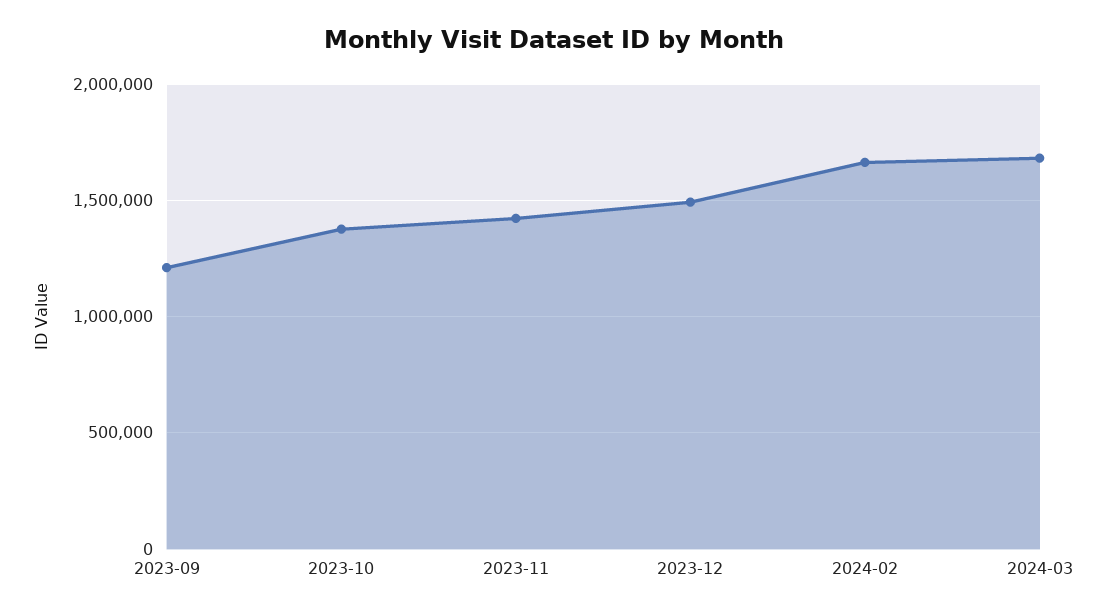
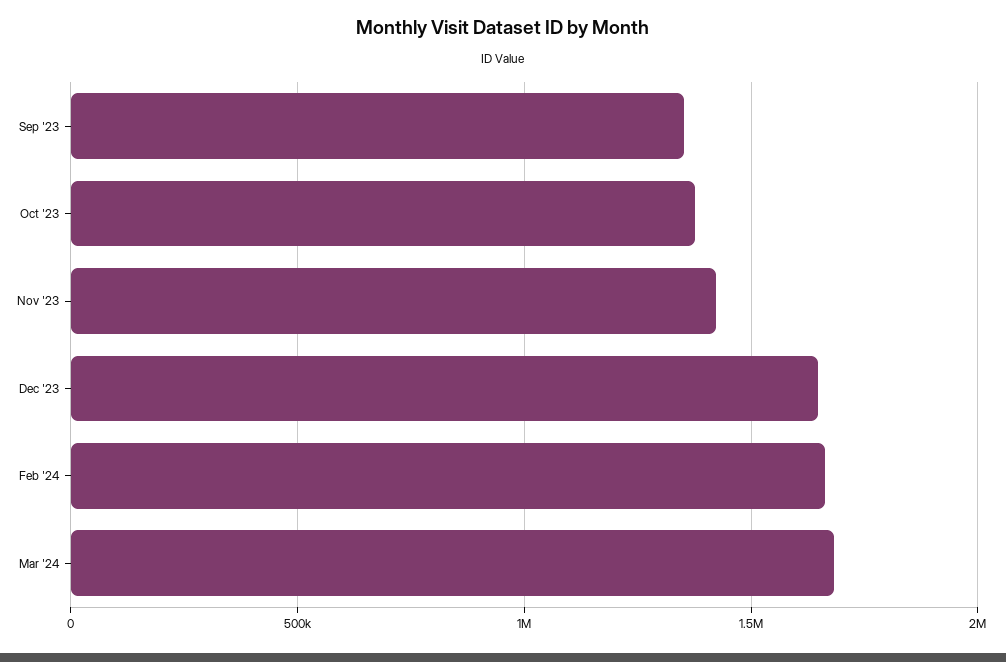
2023-09: 1200000 -> 1350000
2023-12: 1500000 -> 1650000

